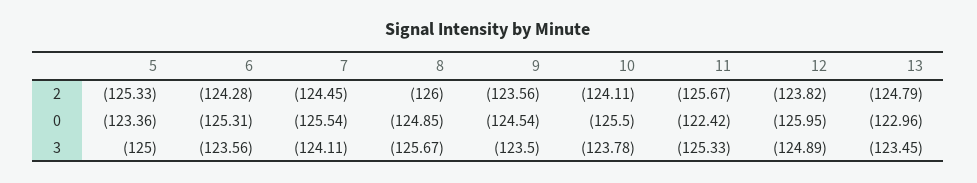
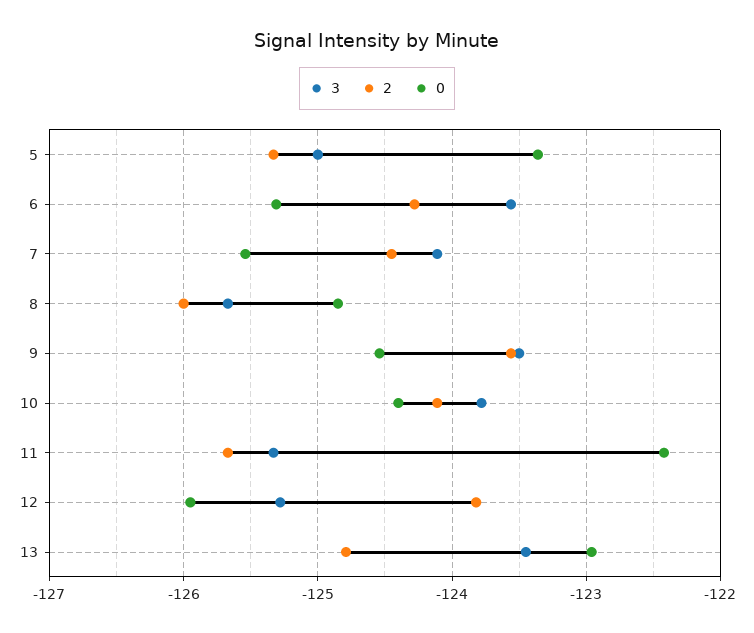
0, 10: -125.5 -> -124.4
3, 12: -124.89 -> -125.3

